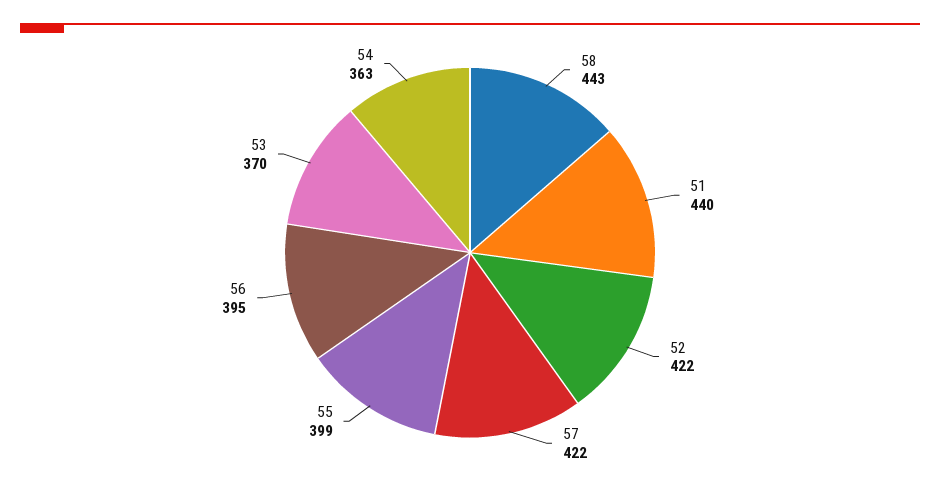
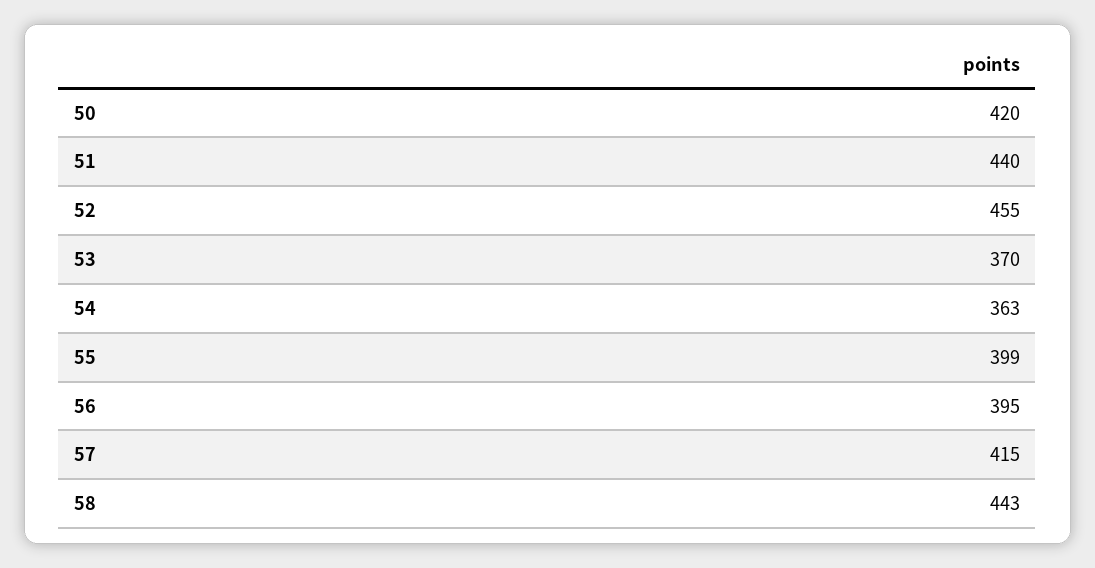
52: 422 -> 455
57: 422 -> 415
50: none -> 420

